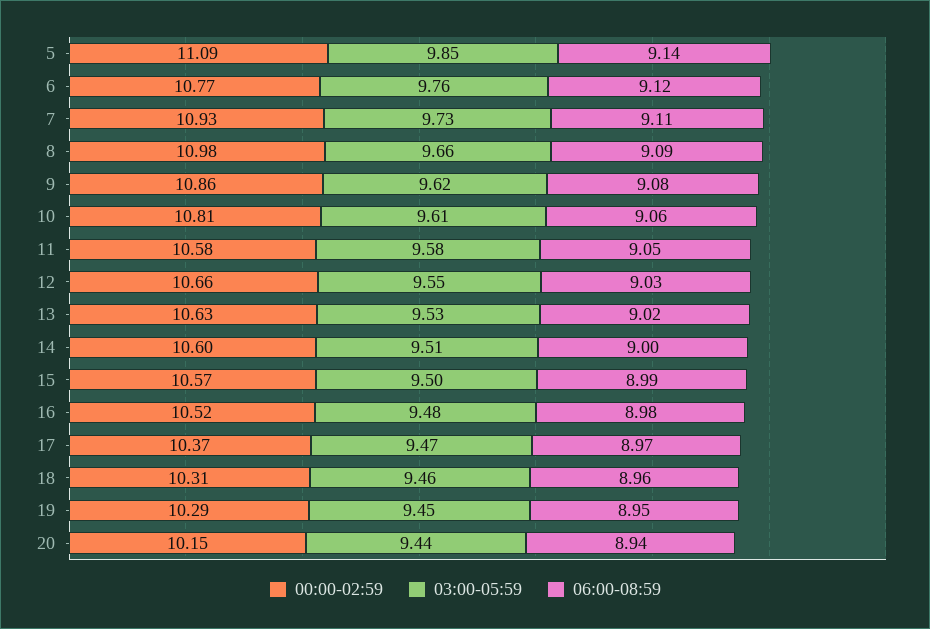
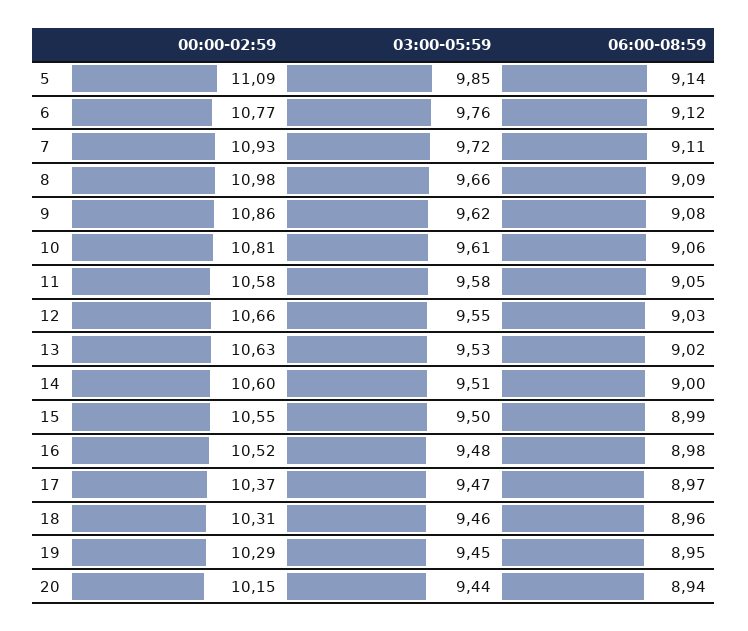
03:00-05:59, 7: 9.73 -> 9.72
00:00-02:59, 15: 10.57 -> 10.55

